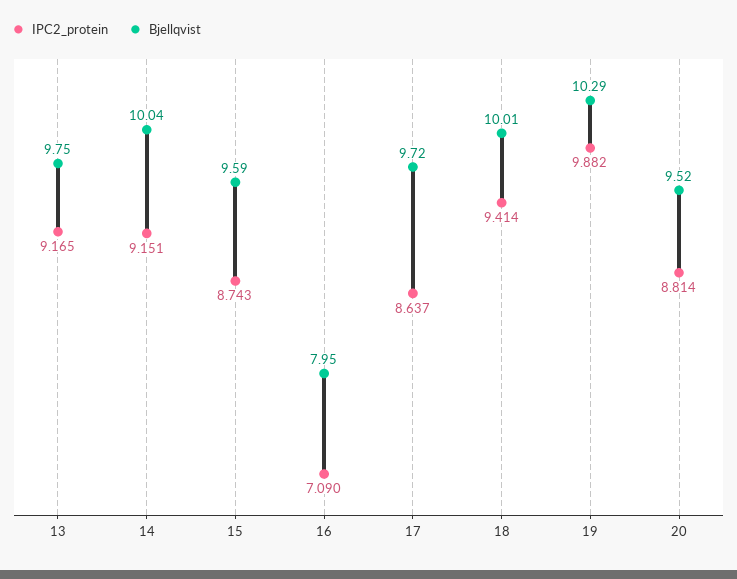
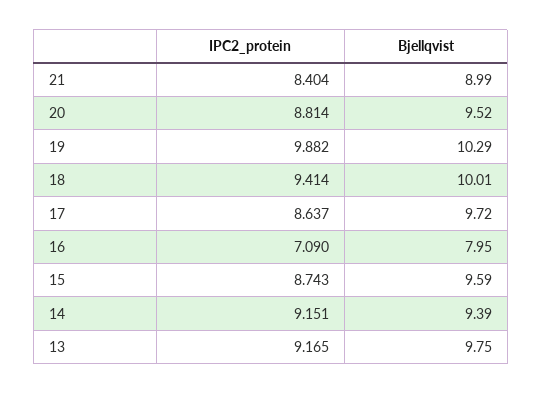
Bjellqvist, 14: 10.04 -> 9.39
IPC2_protein, 21: none -> 8.404
Bjellqvist, 21: none -> 8.99

